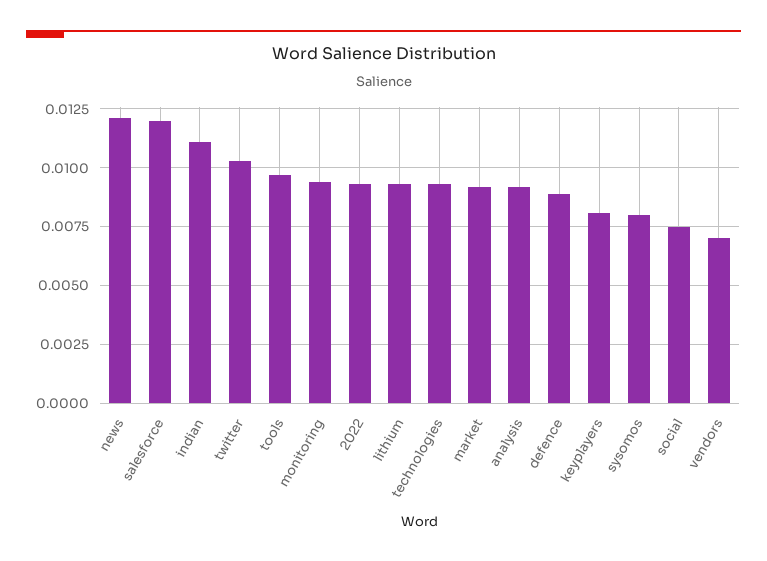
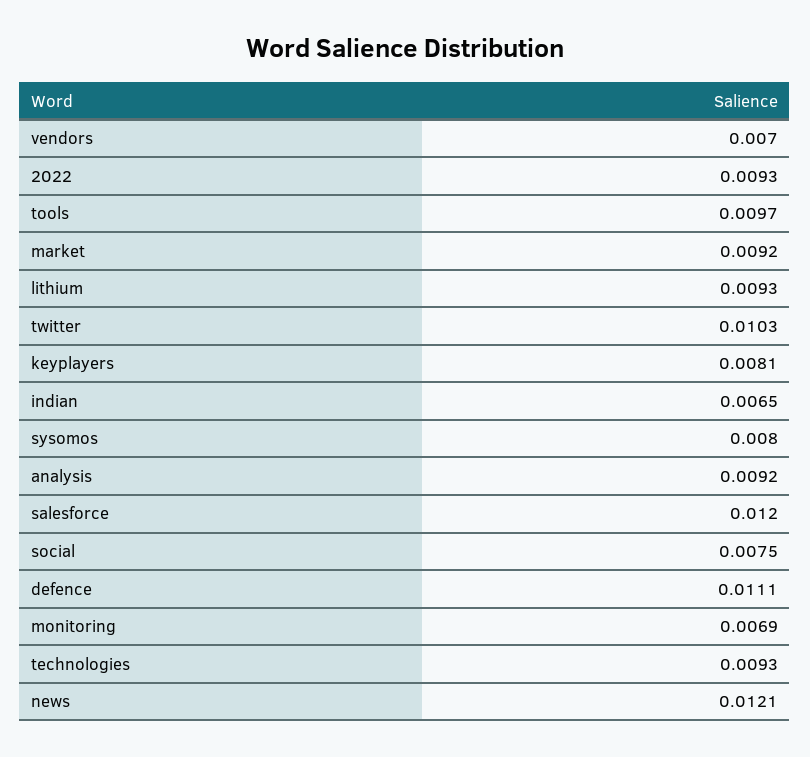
indian: 0.011 -> 0.0065
monitoring: 0.0095 -> 0.0069
defence: 0.009 -> 0.0111

